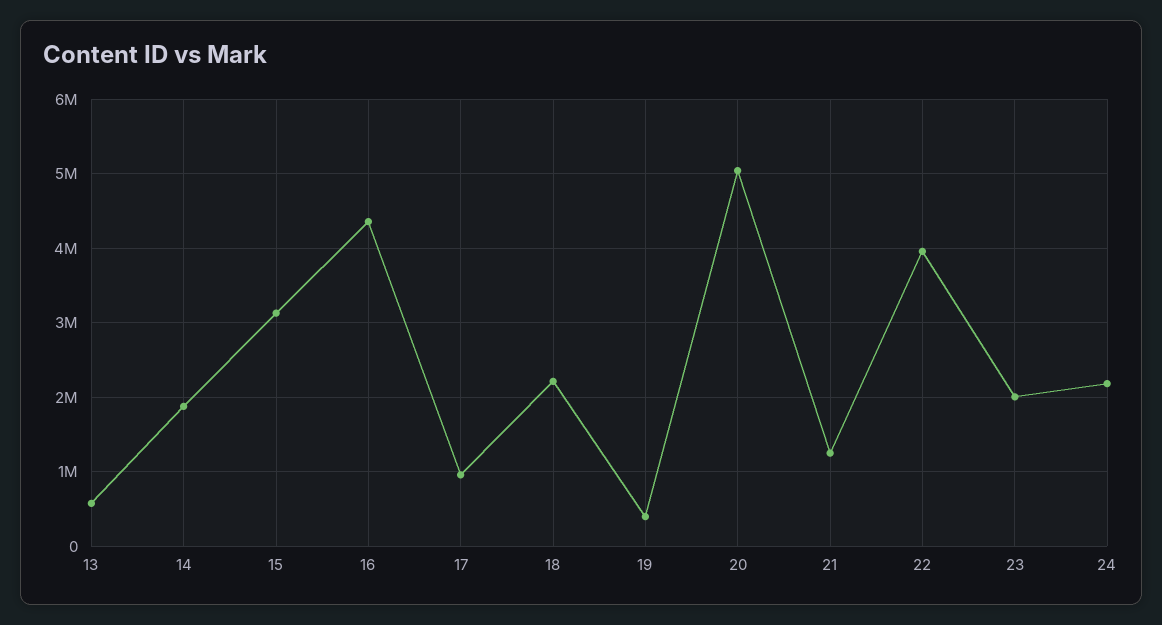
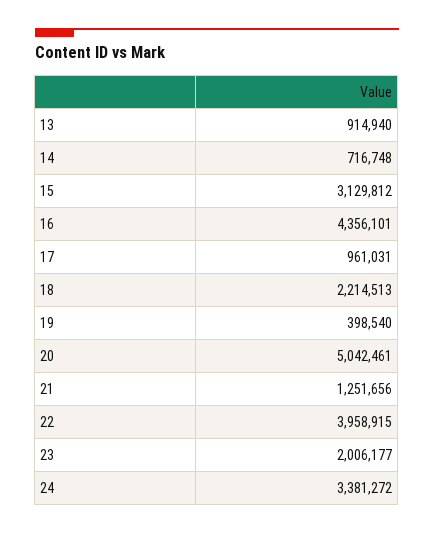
13: 600000 -> 914940
14: 1900000 -> 716748
24: 2200000 -> 3381272

